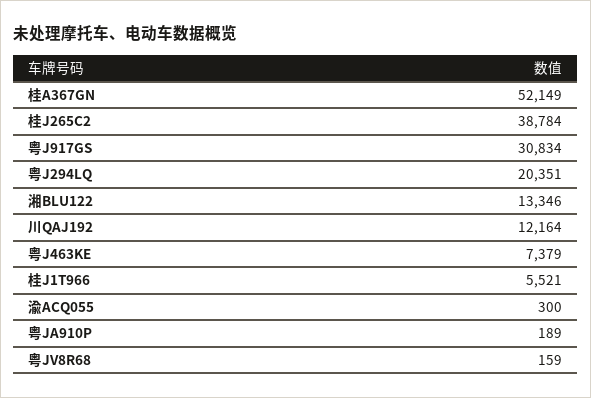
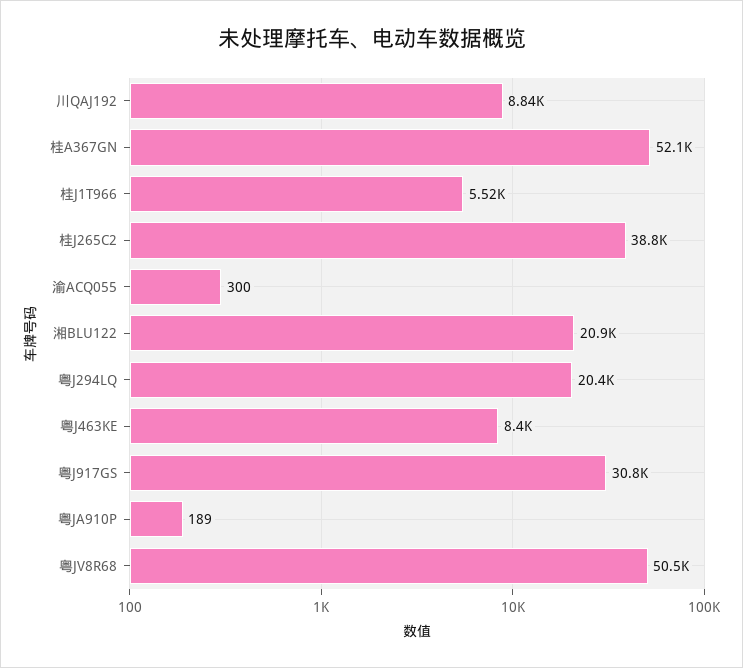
湘BLU122: 13346 -> 20900
川QAJ192: 12164 -> 8840
粤J463KE: 7379 -> 8400
粤JV8R68: 159 -> 50500

